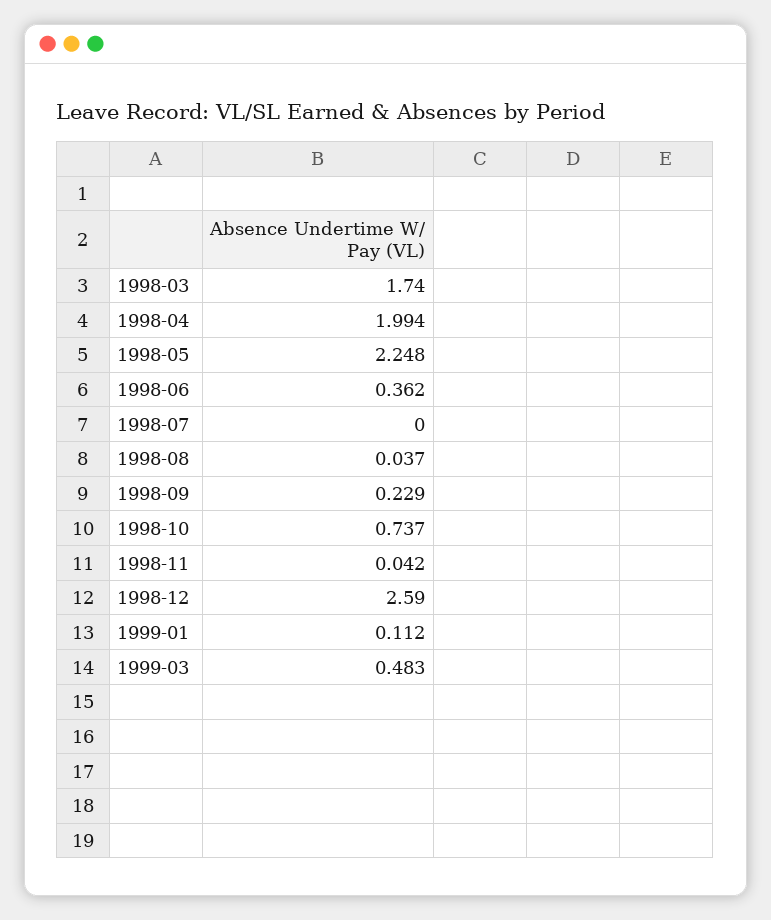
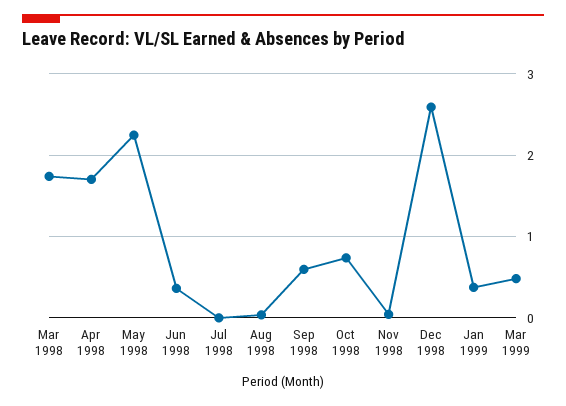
1998-04: 1.994 -> 1.7
1998-09: 0.229 -> 0.6
1999-01: 0.112 -> 0.4

